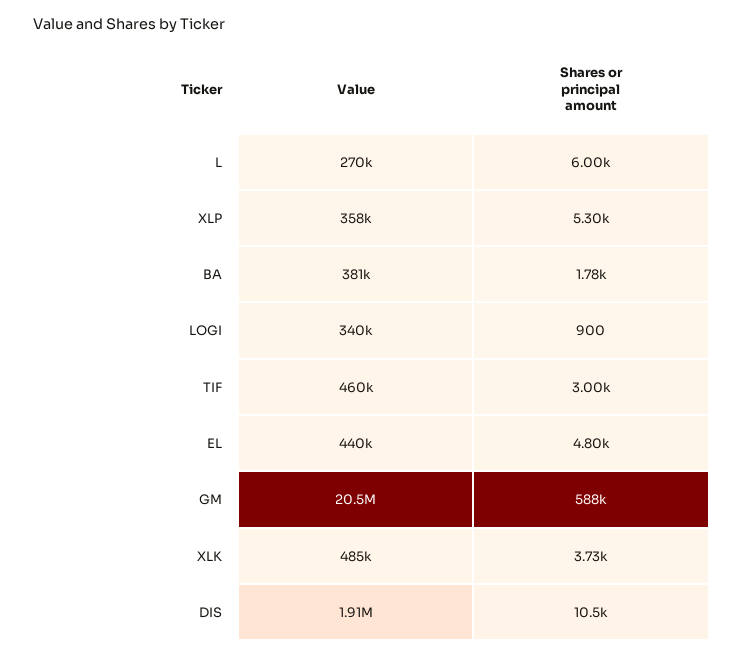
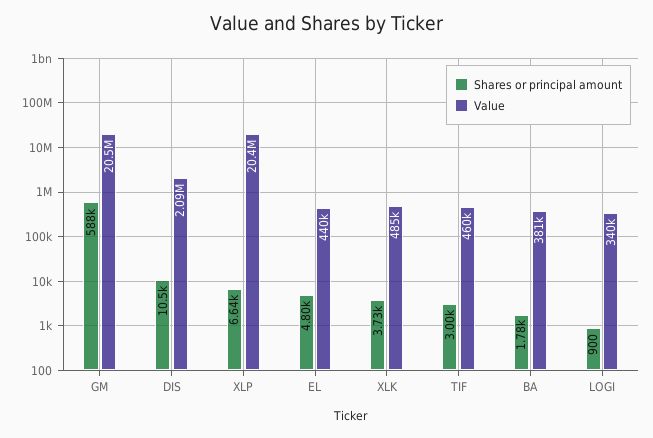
Value, L: 270000 -> none
Shares or principal amount, L: 6000 -> none
Value, XLP: 358000 -> 20400000
Shares or principal amount, XLP: 5300 -> 6640
Value, DIS: 1910000 -> 2090000

